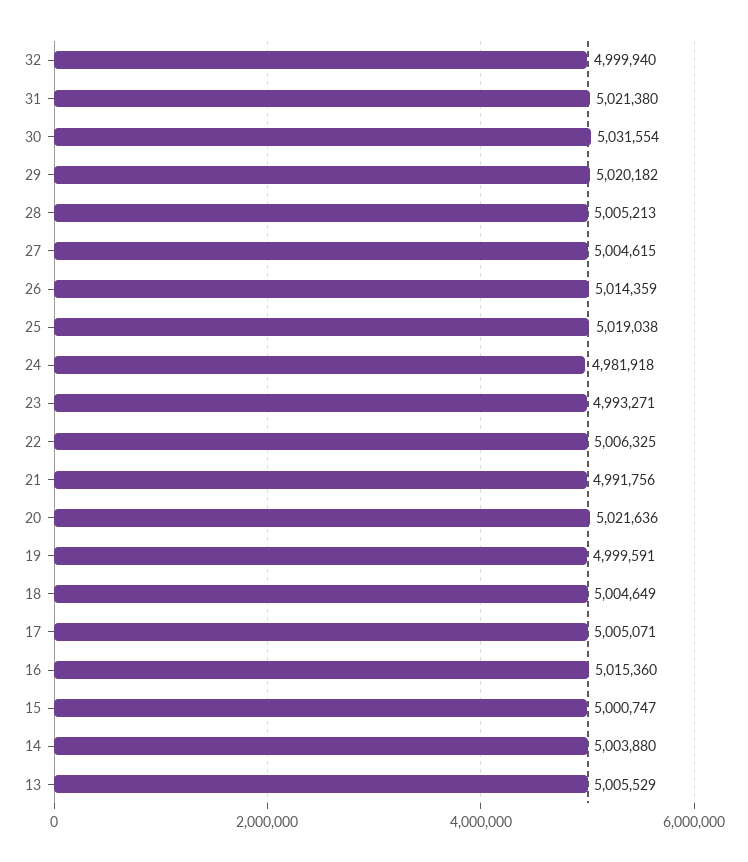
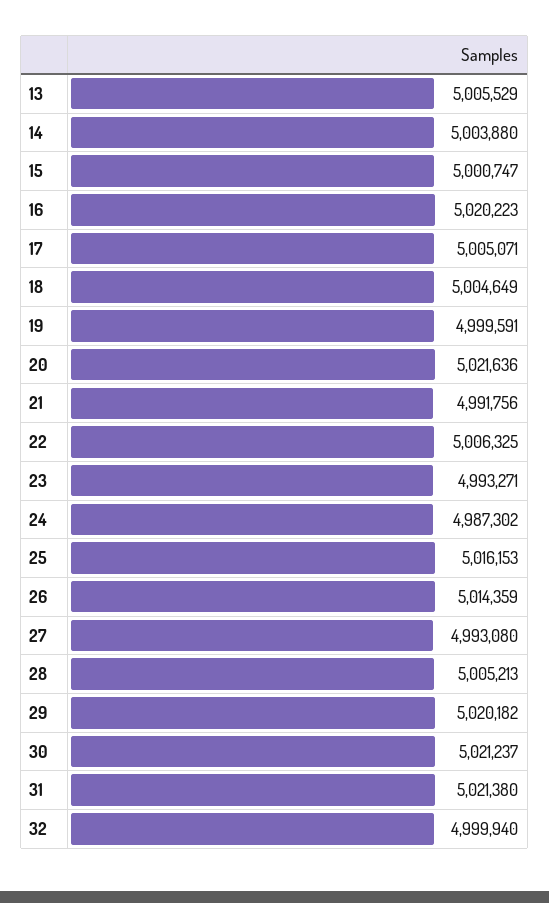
30: 5031554 -> 5021237
27: 5004615 -> 4993080
25: 5019038 -> 5016153
24: 4981918 -> 4987302
16: 5015360 -> 5020223

